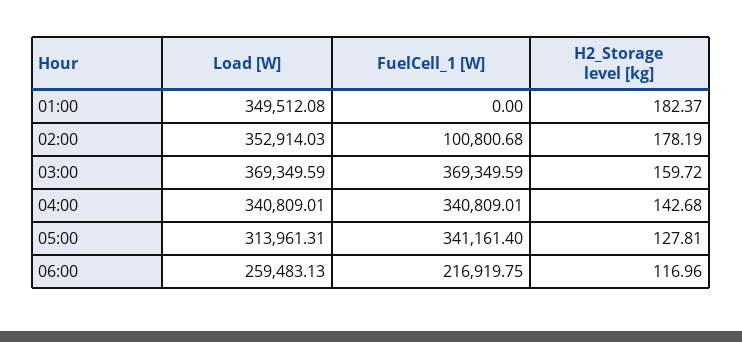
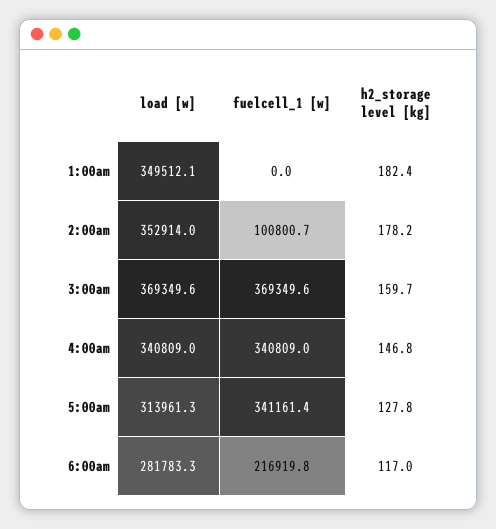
H2_Storage level [kg], 04:00: 142.68 -> 146.8
Load [W], 06:00: 259483.13 -> 281783.3

